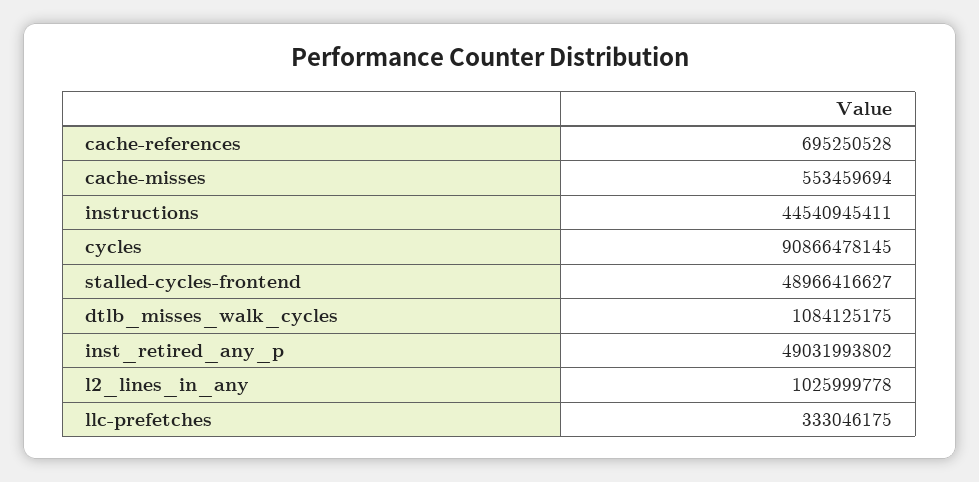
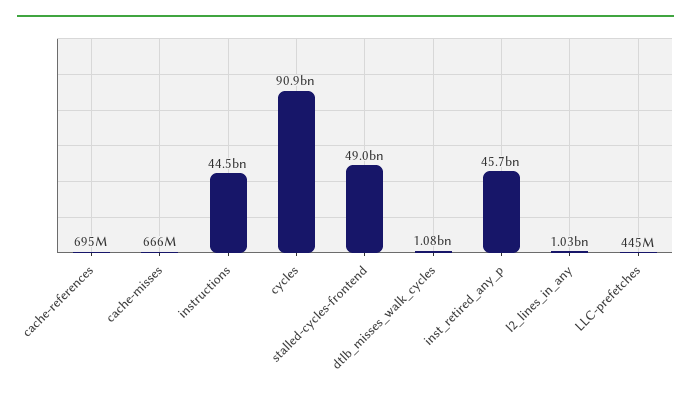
cache-misses: 553459694 -> 666000000
inst_retired_any_p: 49031993802 -> 45700000000
llc-prefetches: 333046175 -> 445000000

